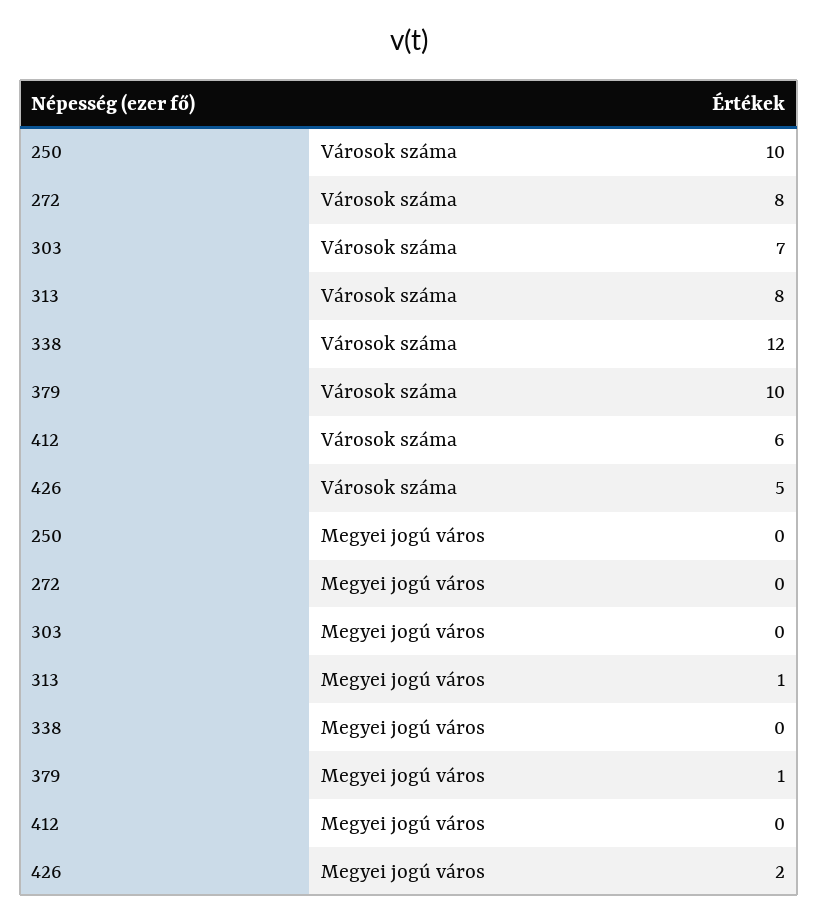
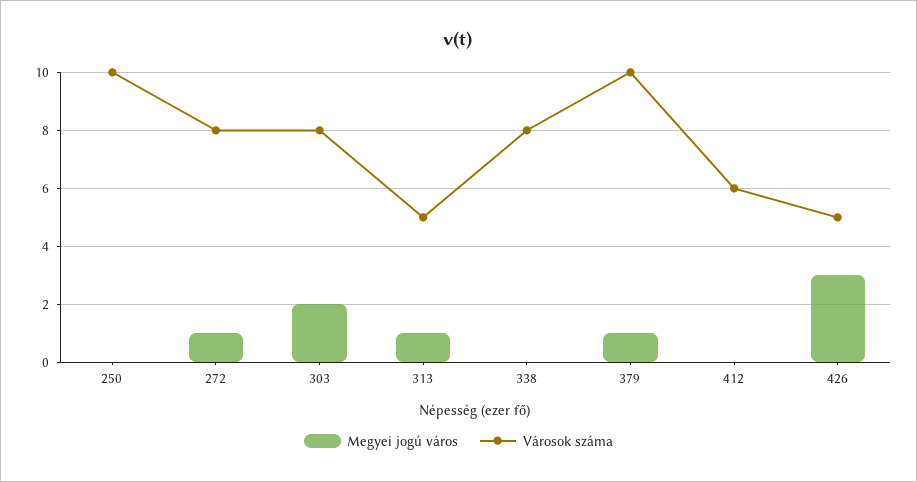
Városok száma, 303: 7 -> 8
Városok száma, 313: 8 -> 5
Városok száma, 338: 12 -> 8
Megyei jogú város, 272: 0 -> 1
Megyei jogú város, 303: 0 -> 2
Megyei jogú város, 426: 2 -> 3

